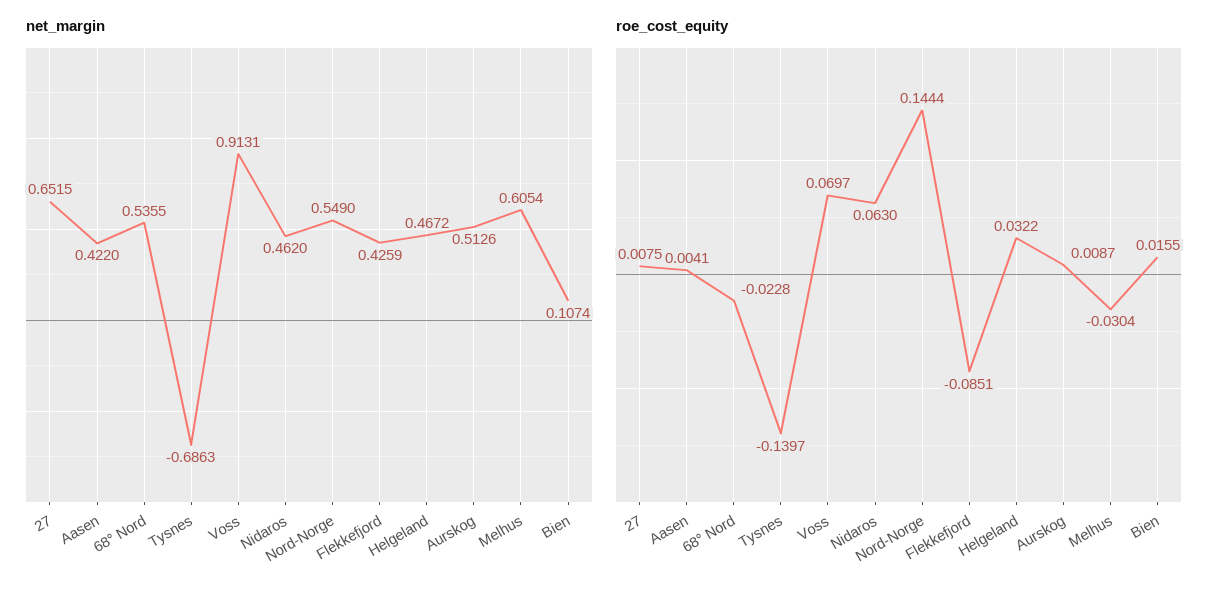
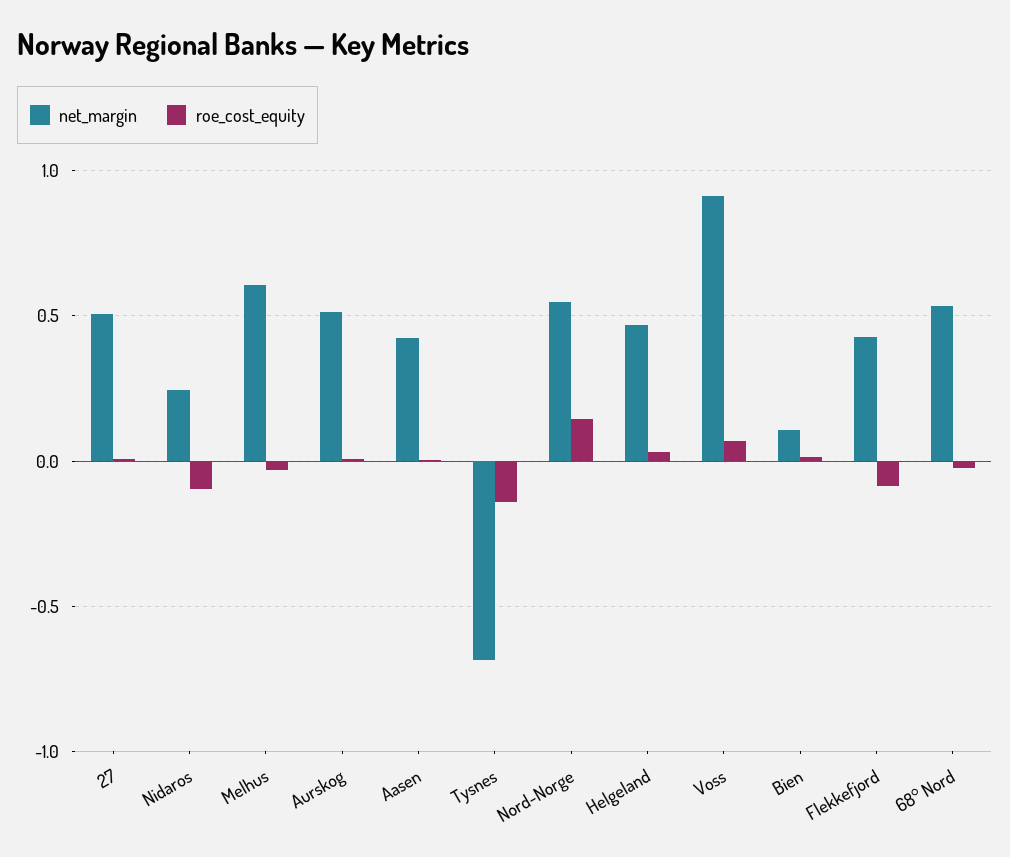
net_margin, 27: 0.6515 -> 0.5
net_margin, Nidaros: 0.462 -> 0.25
roe_cost_equity, Nidaros: 0.063 -> -0.1

